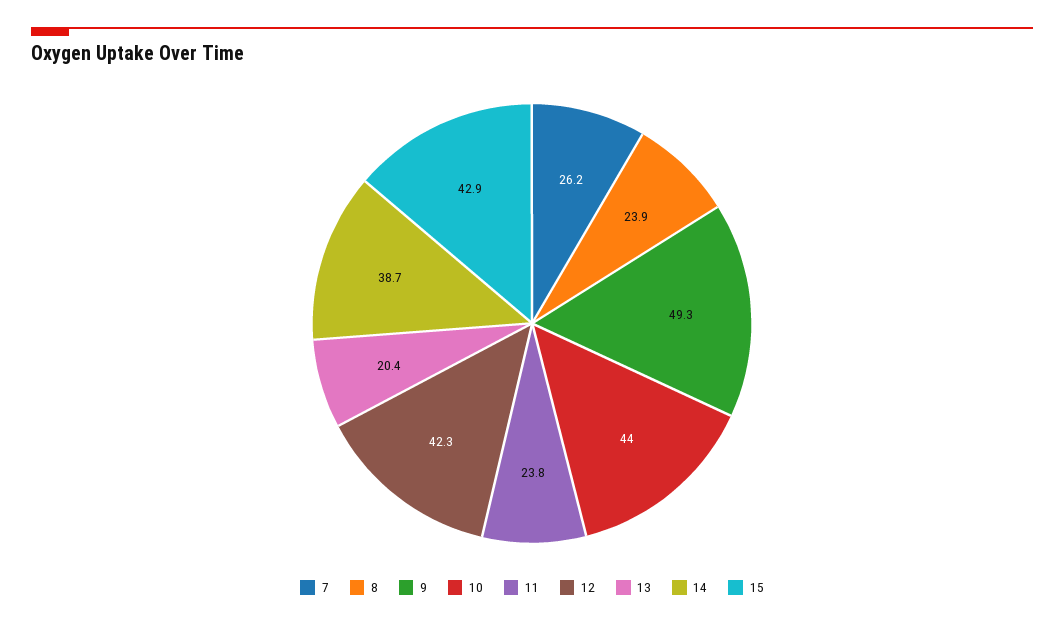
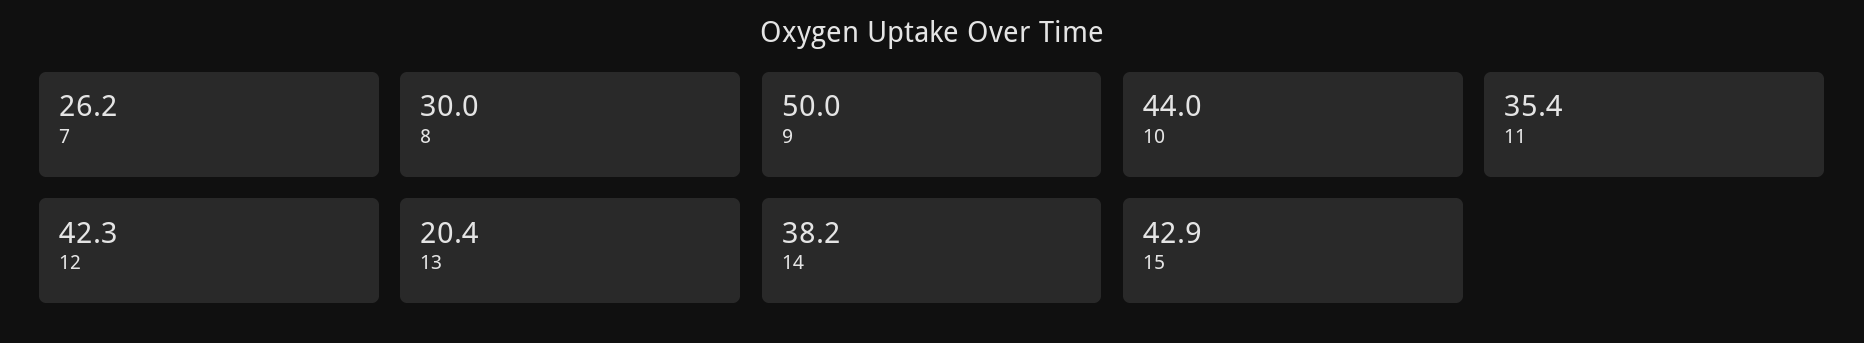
8: 23.9 -> 30
9: 49.3 -> 50
11: 23.8 -> 35.4
14: 38.7 -> 38.2

